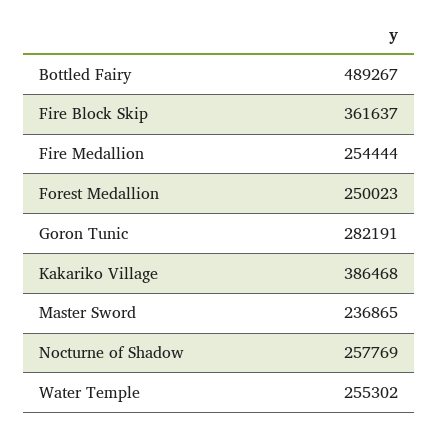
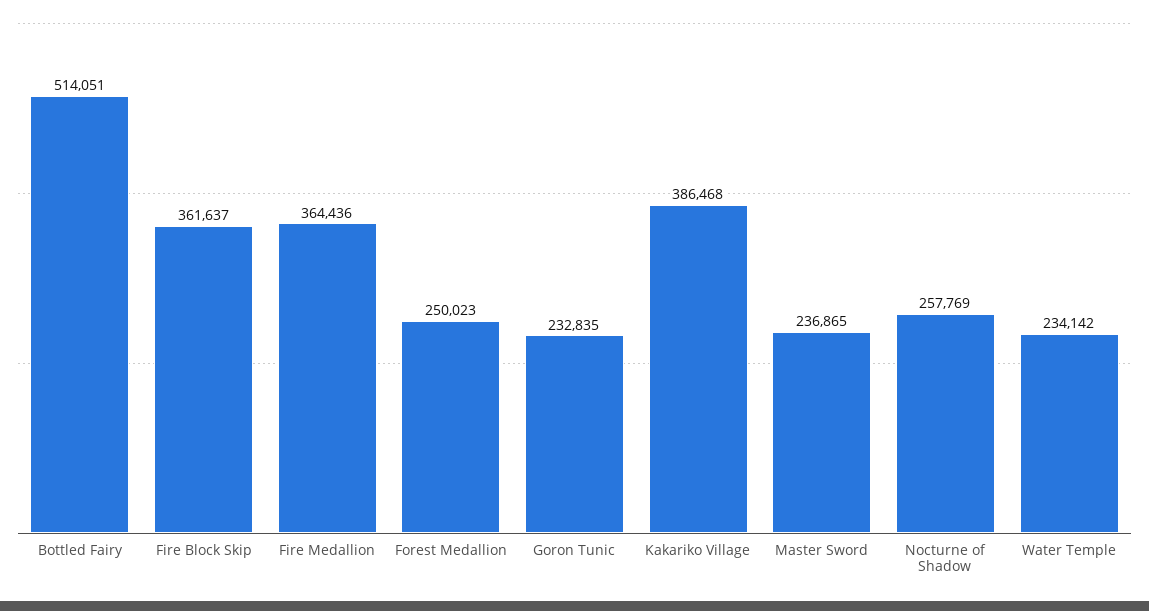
Bottled Fairy: 489267 -> 514051
Fire Medallion: 254444 -> 364436
Goron Tunic: 282191 -> 232835
Water Temple: 255302 -> 234142

